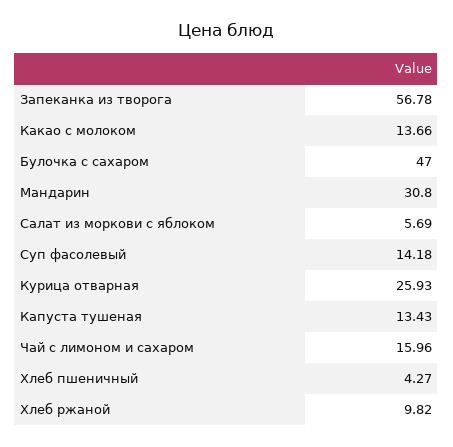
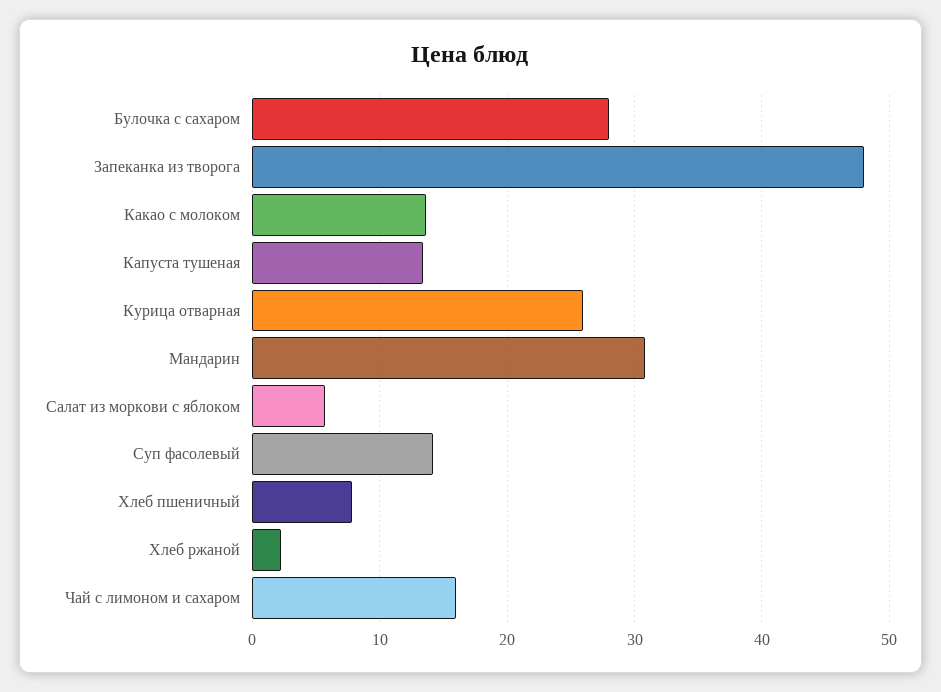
Запеканка из творога: 56.78 -> 48
Булочка с сахаром: 47 -> 28
Хлеб пшеничный: 4.27 -> 8
Хлеб ржаной: 9.82 -> 2

